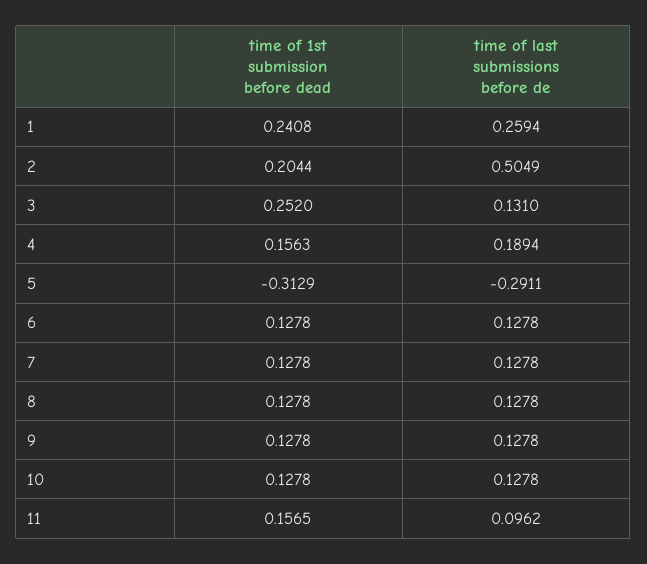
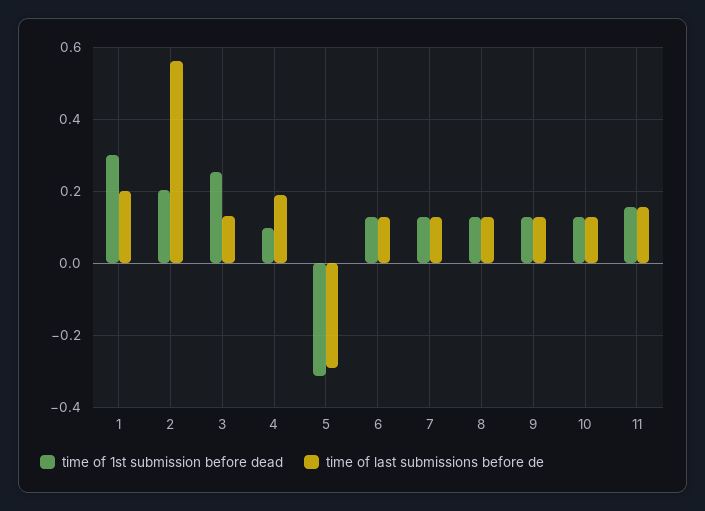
time of 1st submission before dead, 1: 0.2408 -> 0.3
time of last submissions before de, 1: 0.2594 -> 0.2
time of last submissions before de, 2: 0.5049 -> 0.56
time of 1st submission before dead, 4: 0.1563 -> 0.1
time of last submissions before de, 11: 0.0962 -> 0.16

